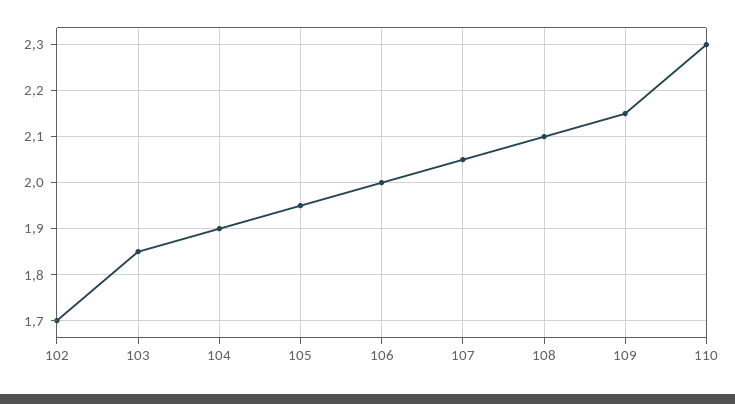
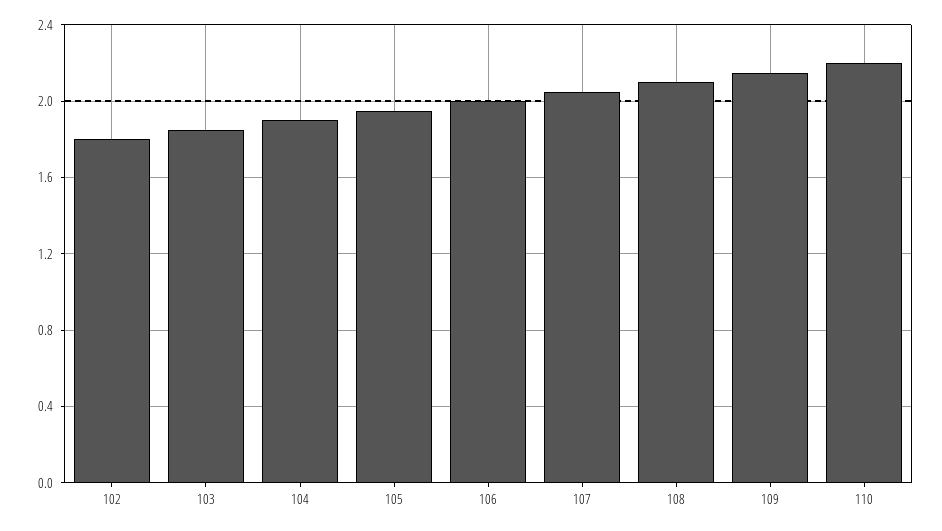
102: 1.7 -> 1.8
110: 2.3 -> 2.2

